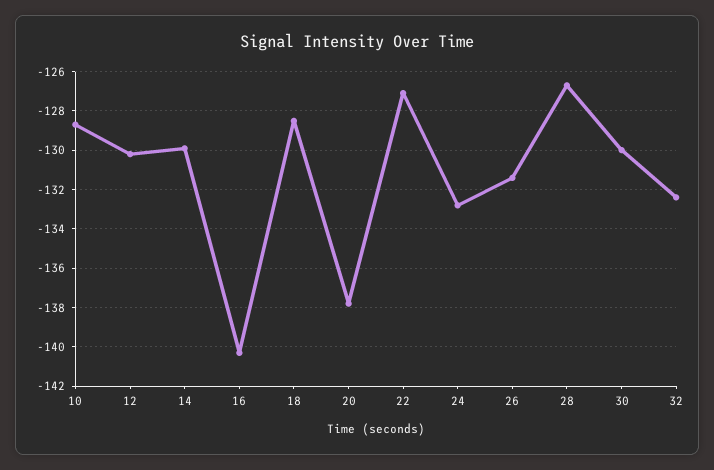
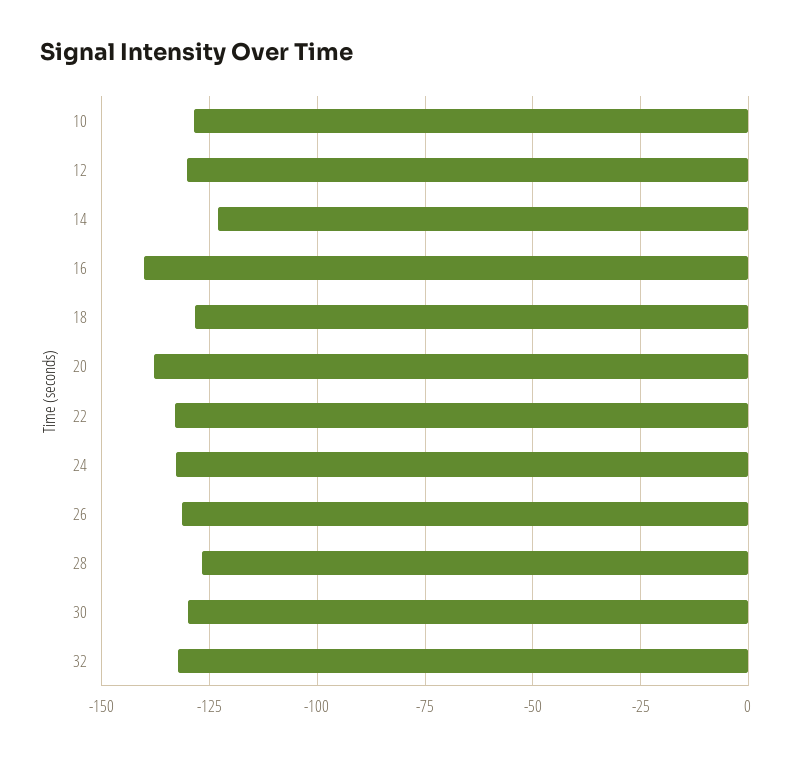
14: -130 -> -122.5
22: -127 -> -132.5

